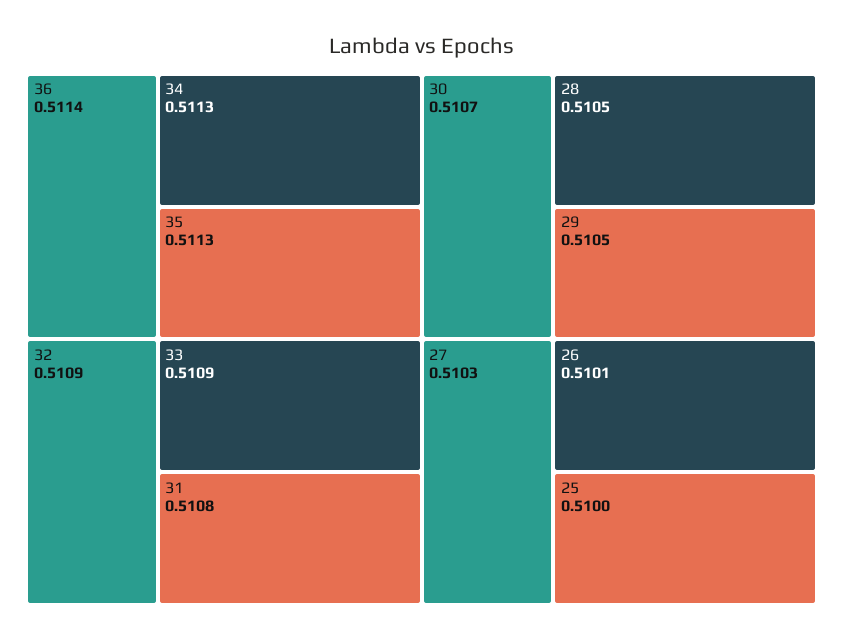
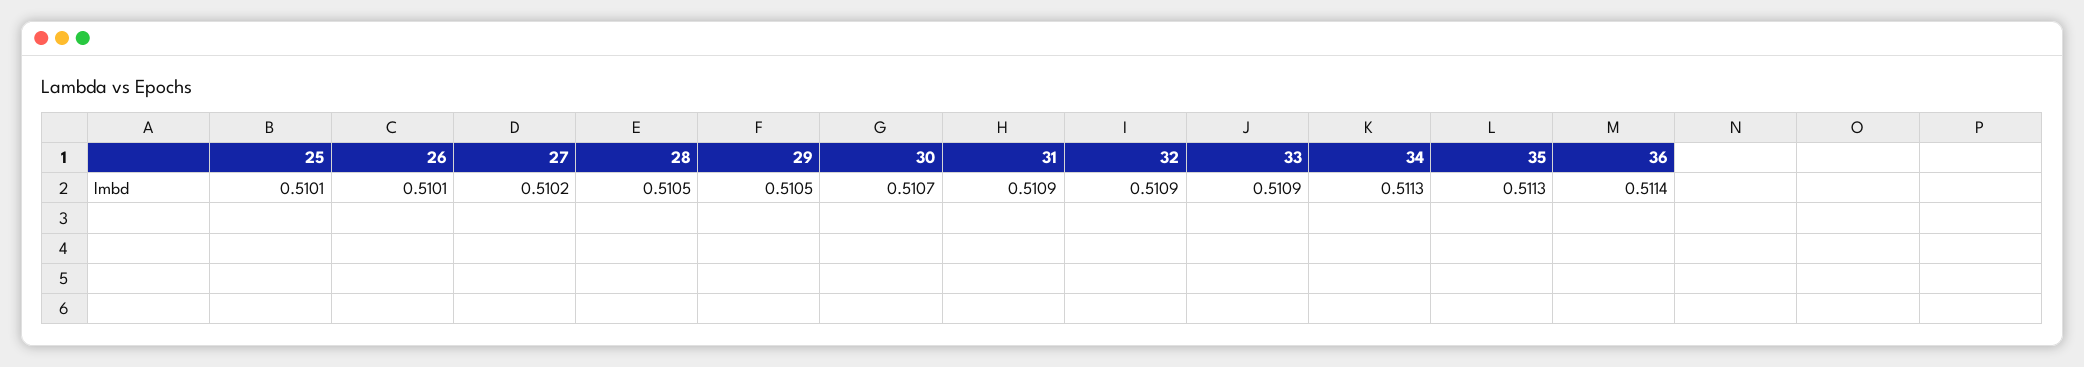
31: 0.5108 -> 0.5109
27: 0.5103 -> 0.5102
25: 0.51 -> 0.5101

